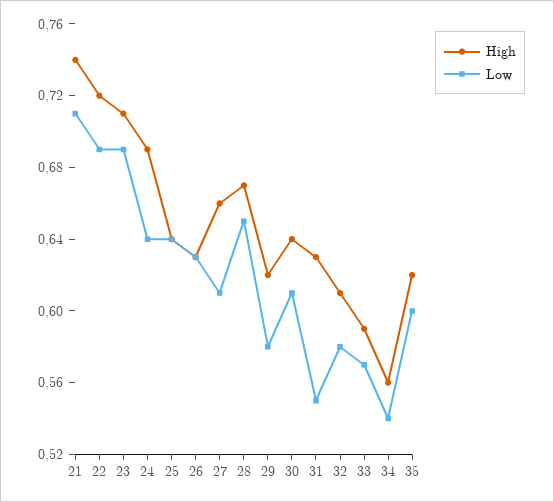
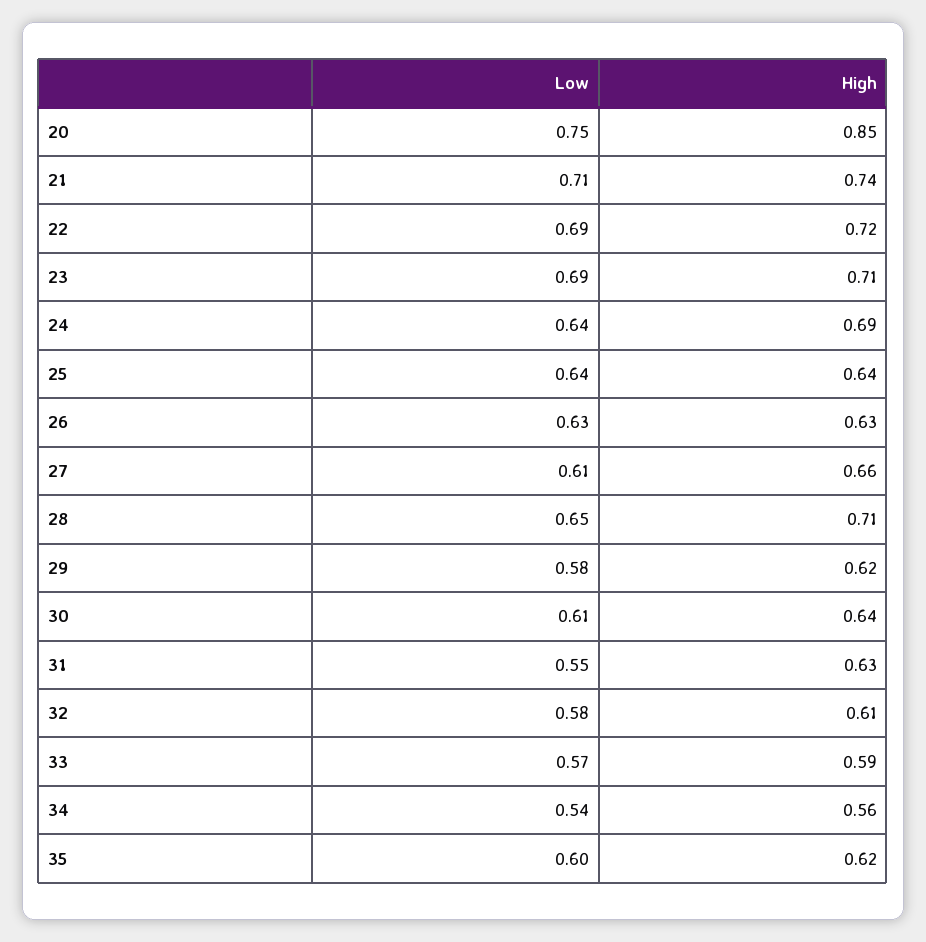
High, 28: 0.67 -> 0.71
Low, 20: none -> 0.75
High, 20: none -> 0.85

